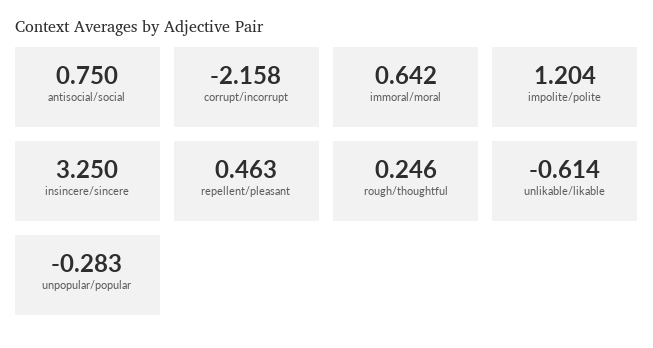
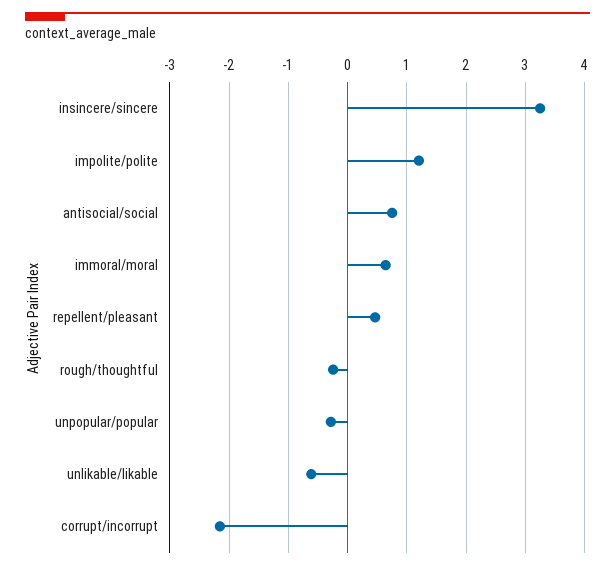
rough/thoughtful: 0.246 -> -0.2

